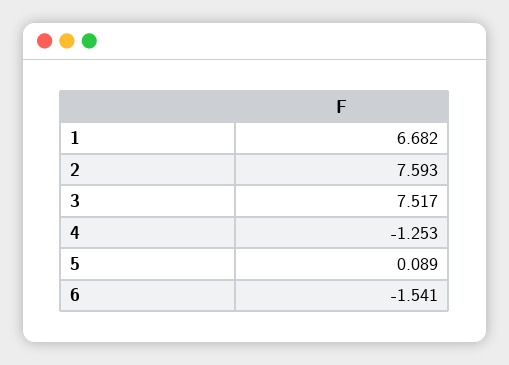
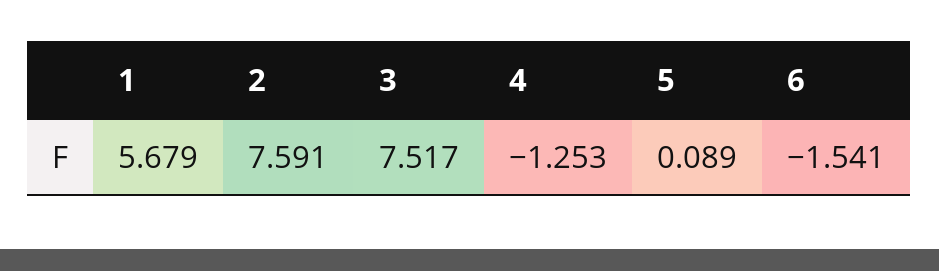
1: 6.682 -> 5.679
2: 7.593 -> 7.591

